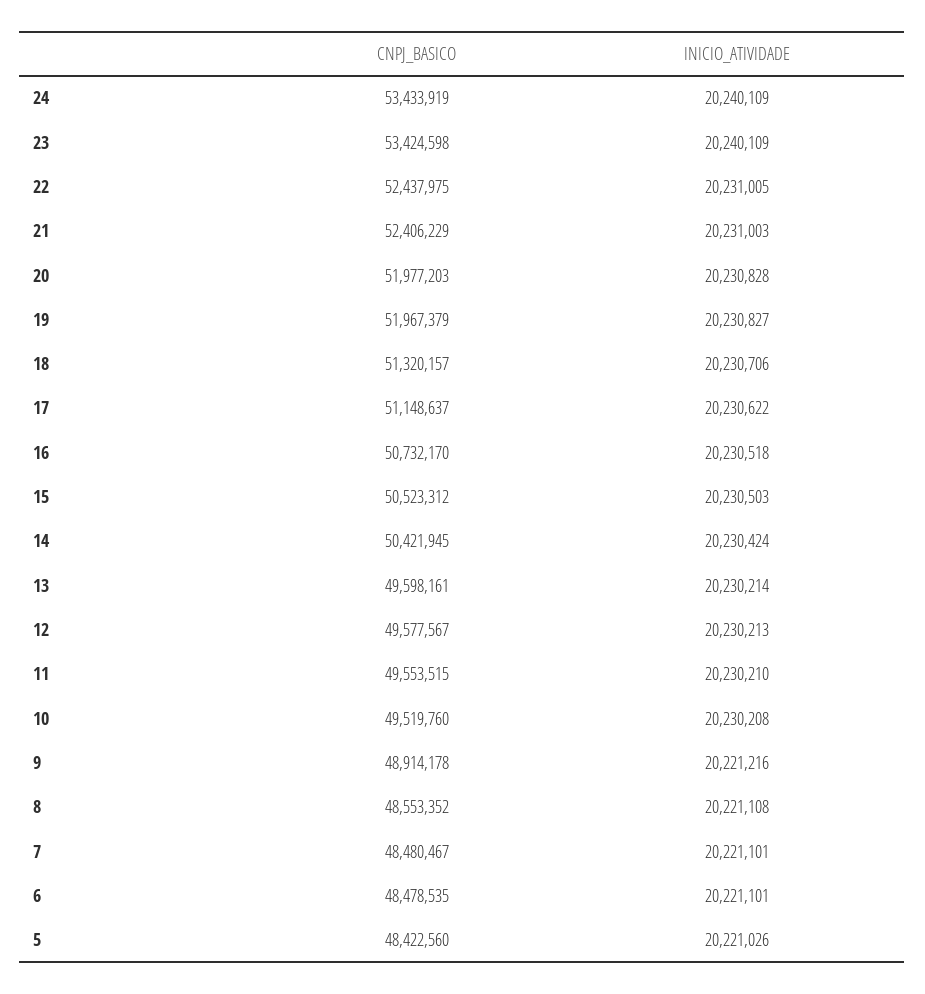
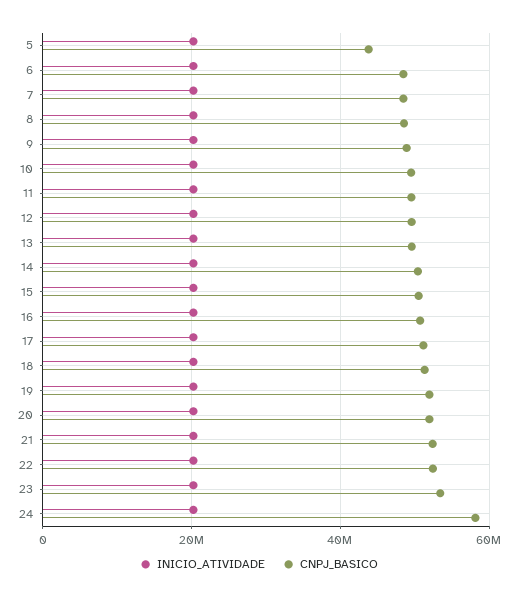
CNPJ_BASICO, 24: 53433919 -> 58000000
CNPJ_BASICO, 5: 48422560 -> 44000000

